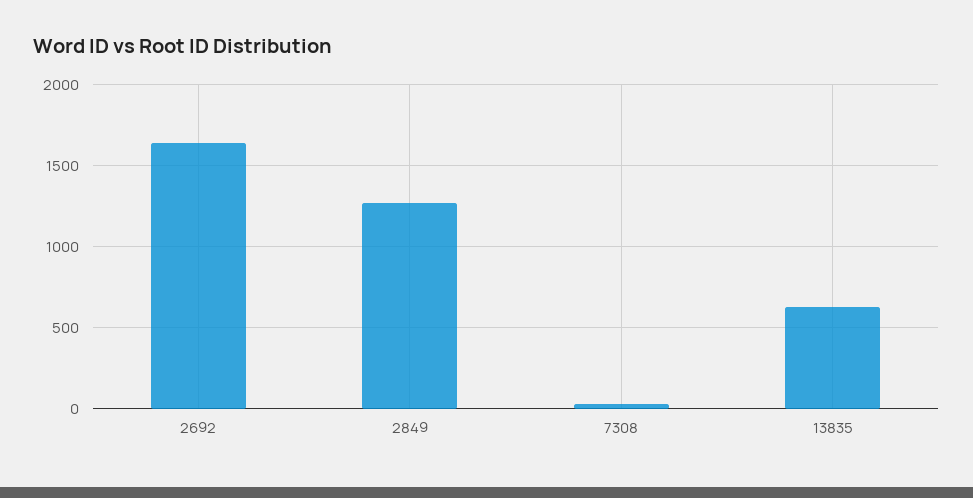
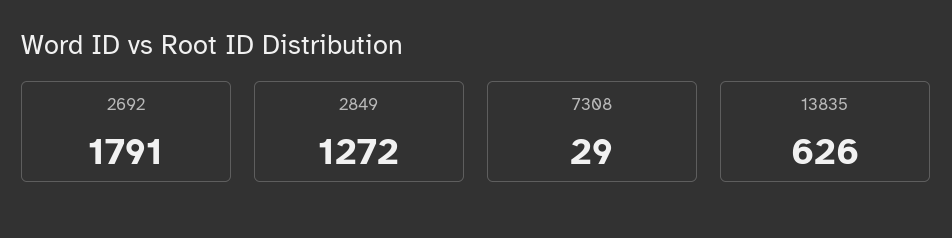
2692: 1650 -> 1791

